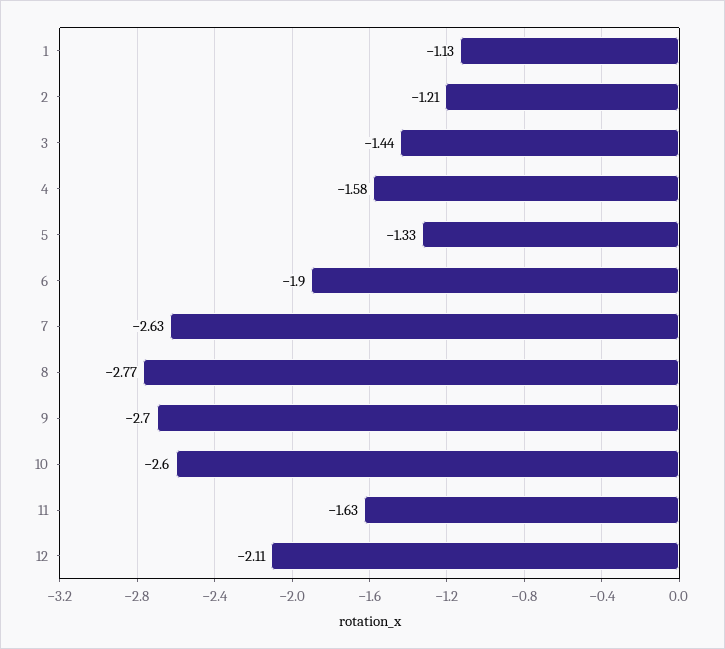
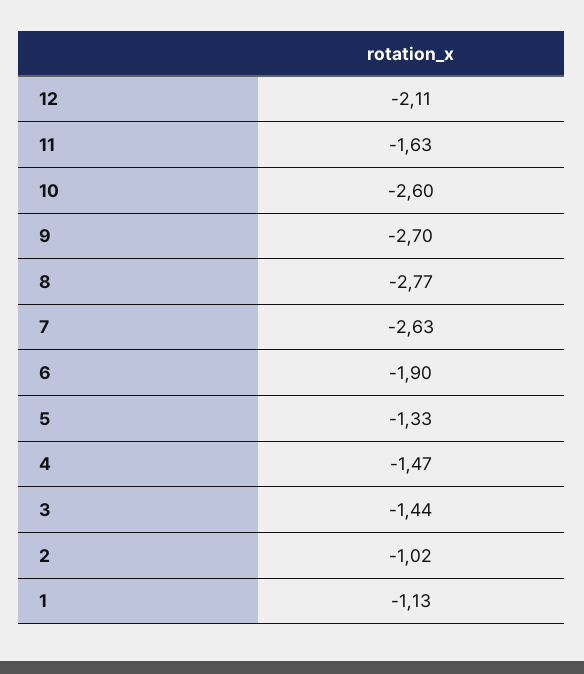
2: -1.21 -> -1.02
4: -1.58 -> -1.47

